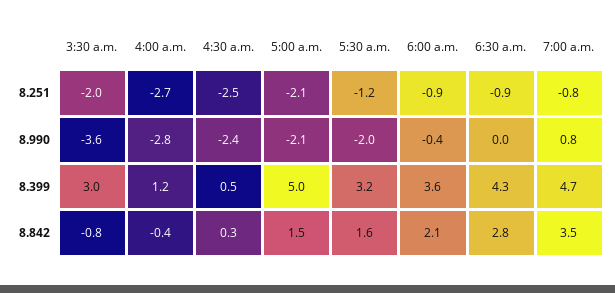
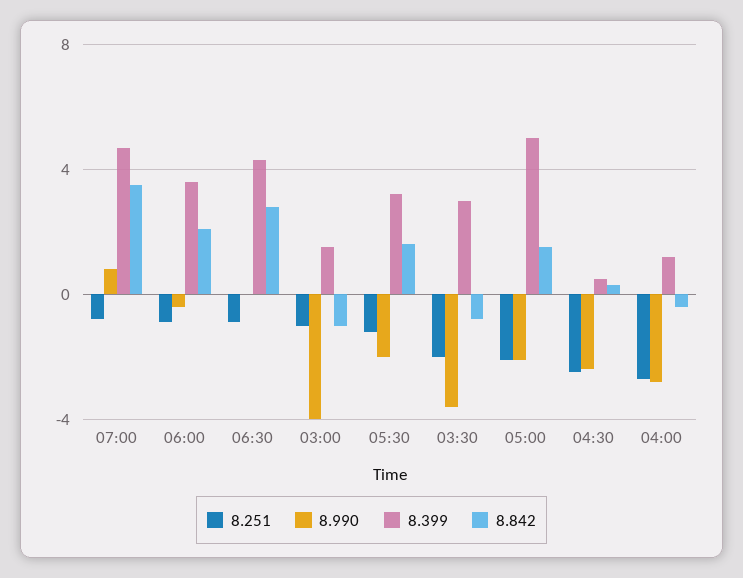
8.251, 03:00: none -> -1
8.990, 03:00: none -> -4
8.399, 03:00: none -> 1.5
8.842, 03:00: none -> -1

